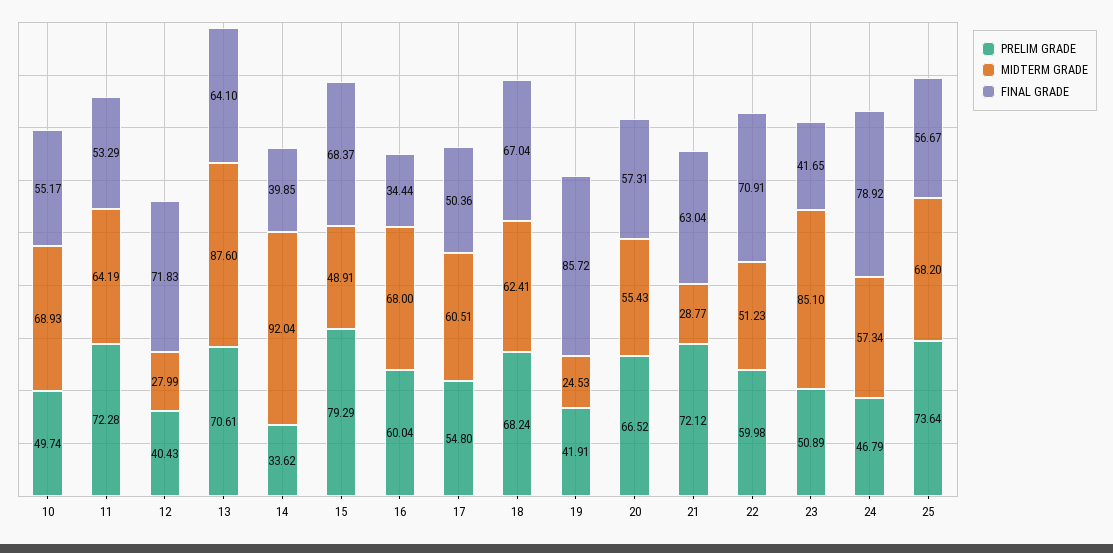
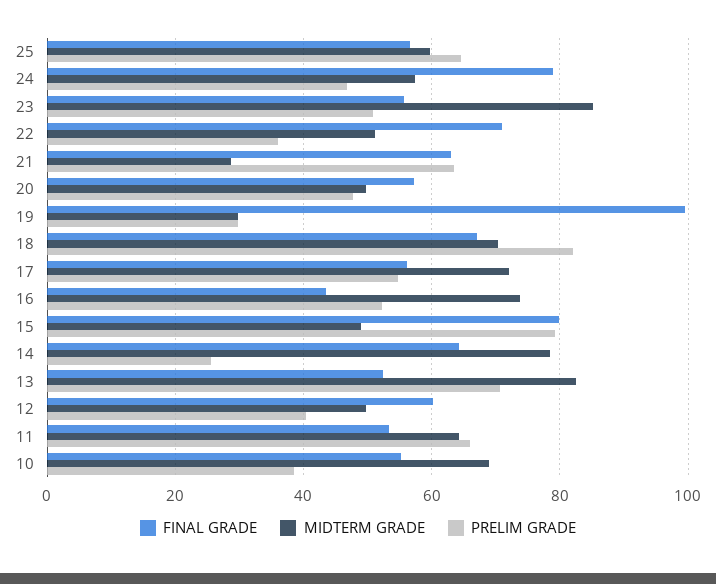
PRELIM GRADE, 10: 49.74 -> 38
PRELIM GRADE, 11: 72.28 -> 66
MIDTERM GRADE, 12: 27.99 -> 50
FINAL GRADE, 12: 71.83 -> 60
MIDTERM GRADE, 13: 87.6 -> 82
FINAL GRADE, 13: 64.1 -> 52
PRELIM GRADE, 14: 33.62 -> 26
MIDTERM GRADE, 14: 92.04 -> 78
FINAL GRADE, 14: 39.85 -> 64
FINAL GRADE, 15: 68.37 -> 80
PRELIM GRADE, 16: 60.04 -> 52
MIDTERM GRADE, 16: 68 -> 74
FINAL GRADE, 16: 34.44 -> 44
MIDTERM GRADE, 17: 60.51 -> 72
FINAL GRADE, 17: 50.36 -> 56
PRELIM GRADE, 18: 68.24 -> 82
MIDTERM GRADE, 18: 62.41 -> 70
PRELIM GRADE, 19: 41.91 -> 30
MIDTERM GRADE, 19: 24.53 -> 30
FINAL GRADE, 19: 85.72 -> 100
PRELIM GRADE, 20: 66.52 -> 48
MIDTERM GRADE, 20: 55.43 -> 50
PRELIM GRADE, 21: 72.12 -> 64
PRELIM GRADE, 22: 59.98 -> 36
FINAL GRADE, 23: 41.65 -> 56
PRELIM GRADE, 25: 73.64 -> 64
MIDTERM GRADE, 25: 68.2 -> 60

